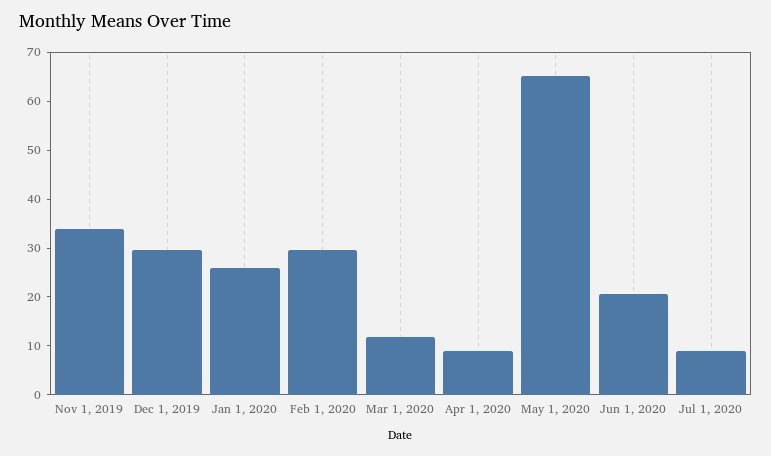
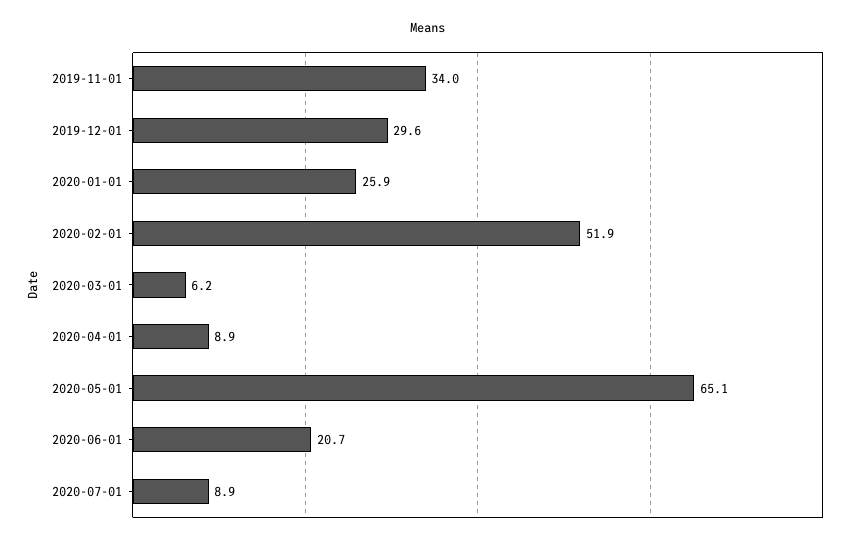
Feb 1, 2020: 30 -> 51.9
Mar 1, 2020: 12 -> 6.2

